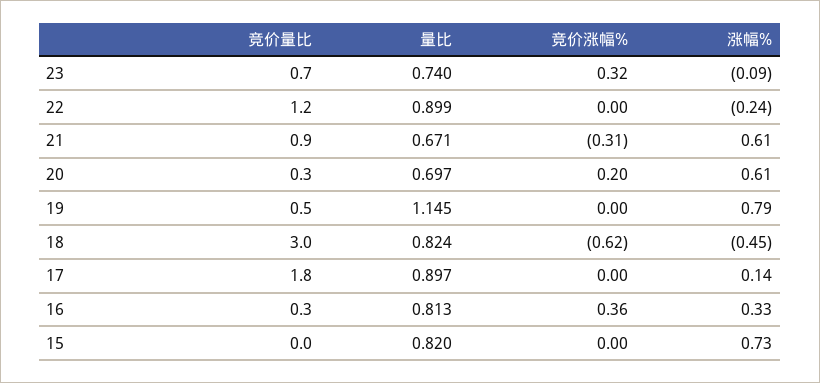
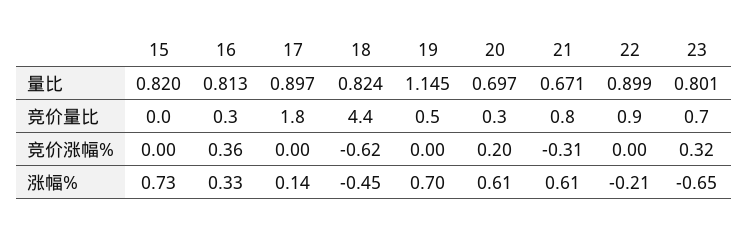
量比, 23: 0.74 -> 0.801
涨幅%, 23: -0.09 -> -0.65
竞价量比, 22: 1.2 -> 0.9
涨幅%, 22: -0.24 -> -0.21
竞价量比, 21: 0.9 -> 0.8
涨幅%, 19: 0.79 -> 0.7
竞价量比, 18: 3 -> 4.4

